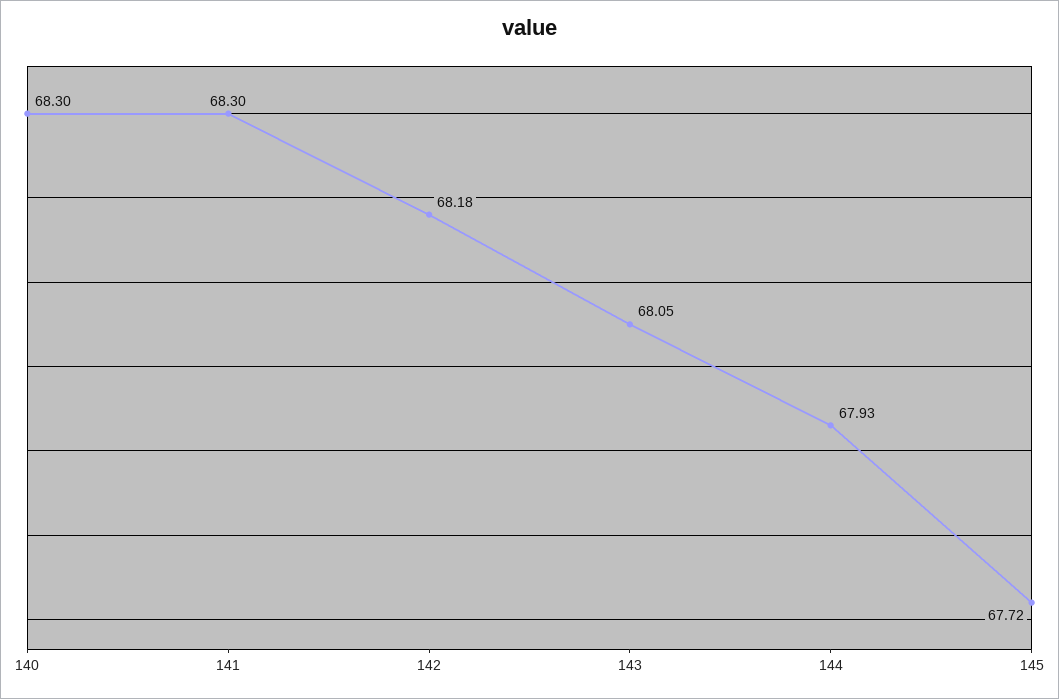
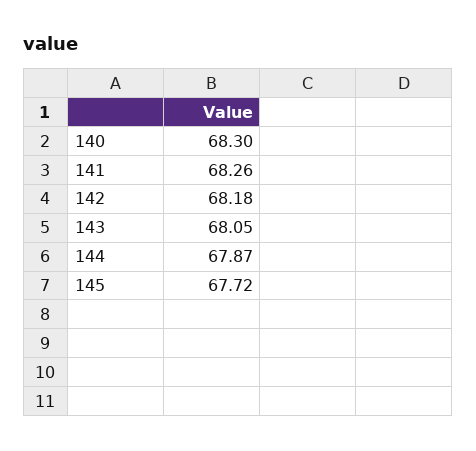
141: 68.3 -> 68.26
144: 67.93 -> 67.87

